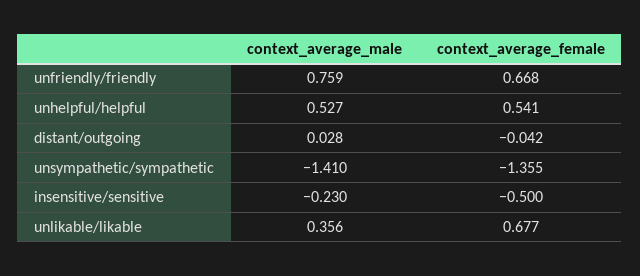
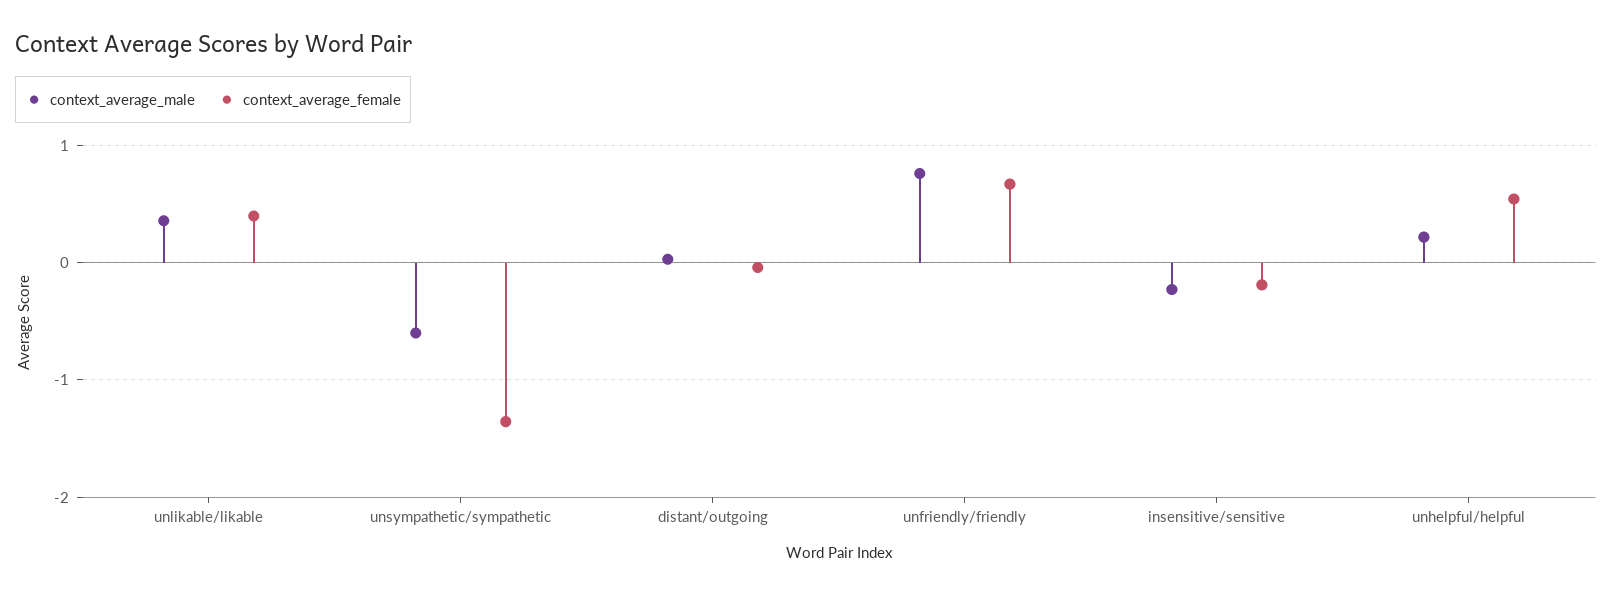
context_average_male, unhelpful/helpful: 0.527 -> 0.2
context_average_male, unsympathetic/sympathetic: -1.41 -> -0.6
context_average_female, insensitive/sensitive: -0.5 -> -0.2
context_average_female, unlikable/likable: 0.677 -> 0.4

